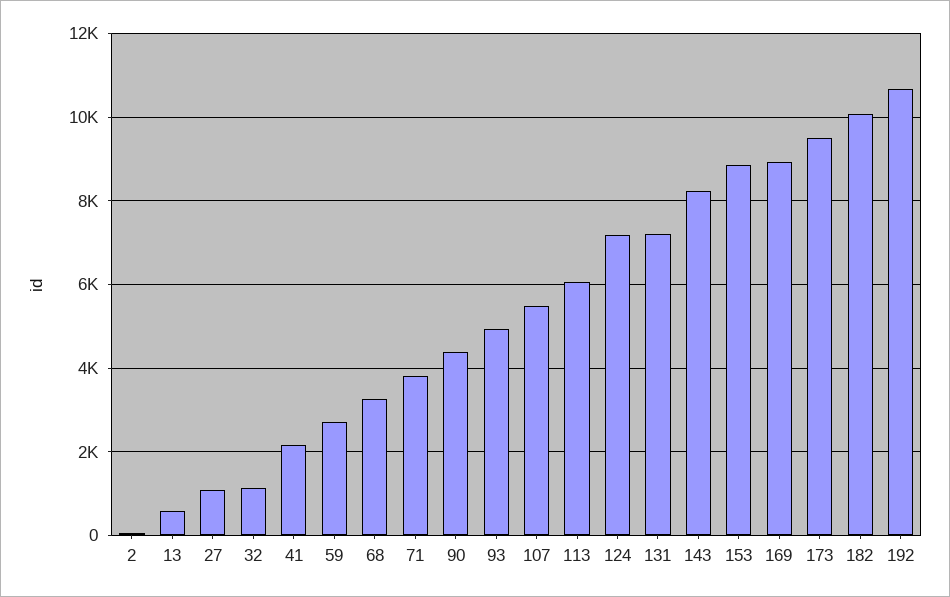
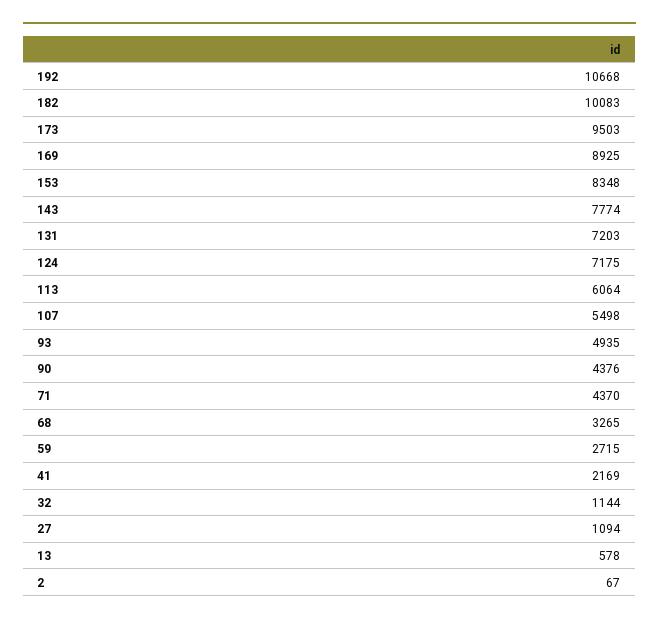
71: 3800 -> 4370
143: 8200 -> 7774
153: 8800 -> 8348

